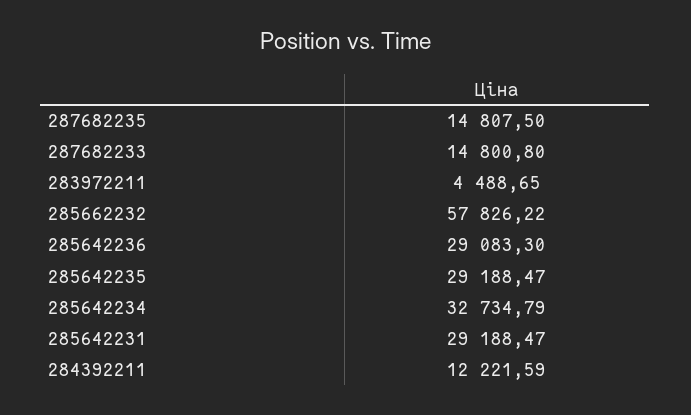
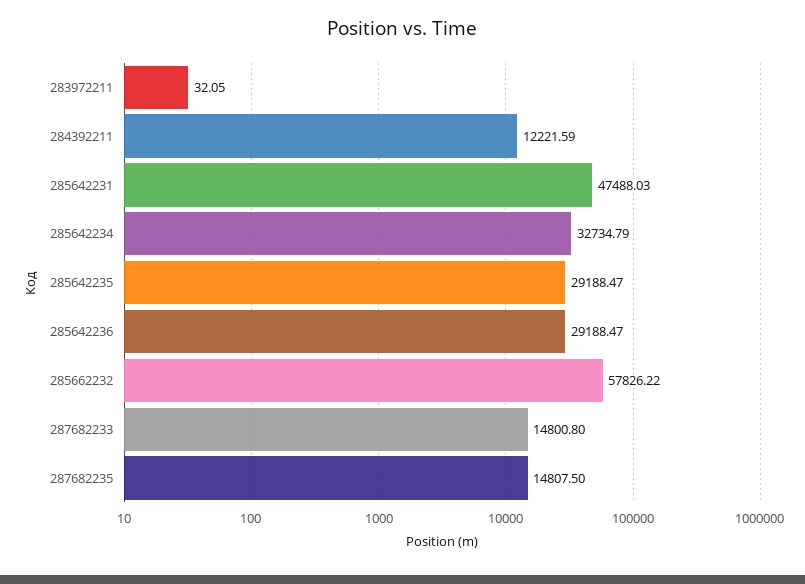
283972211: 4488.65 -> 32.05
285642236: 29083.3 -> 29188.47
285642231: 29188.47 -> 47488.03

